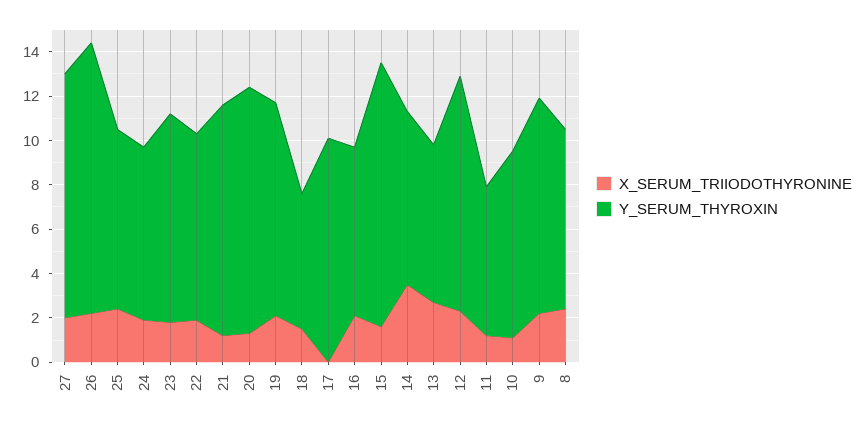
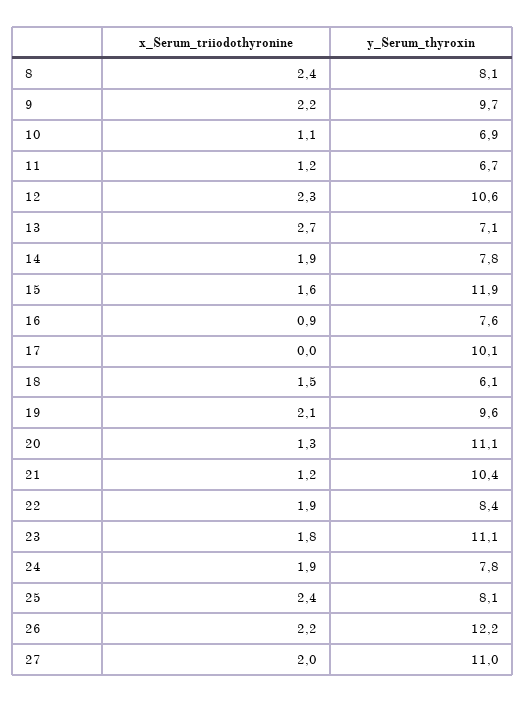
Y_SERUM_THYROXIN, 23: 9.5 -> 11.1
X_SERUM_TRIIODOTHYRONINE, 16: 2 -> 0.9
X_SERUM_TRIIODOTHYRONINE, 14: 3.5 -> 1.9
Y_SERUM_THYROXIN, 10: 8.5 -> 6.9

